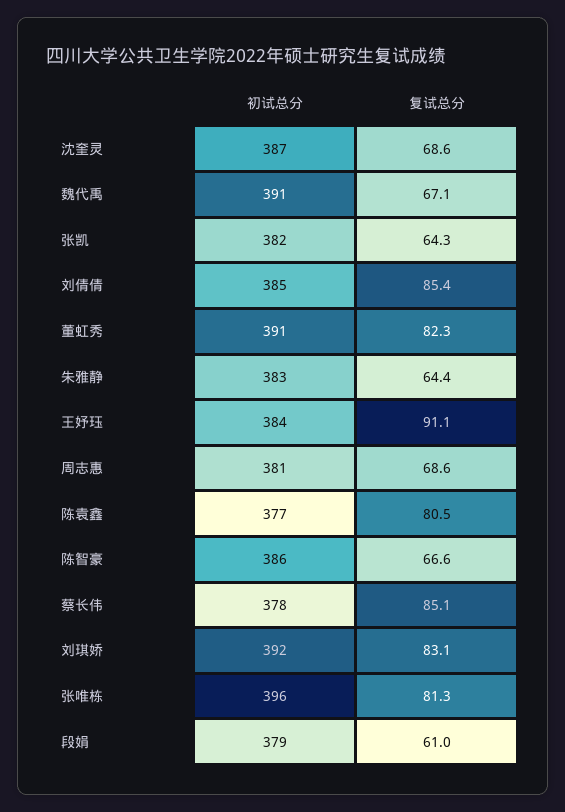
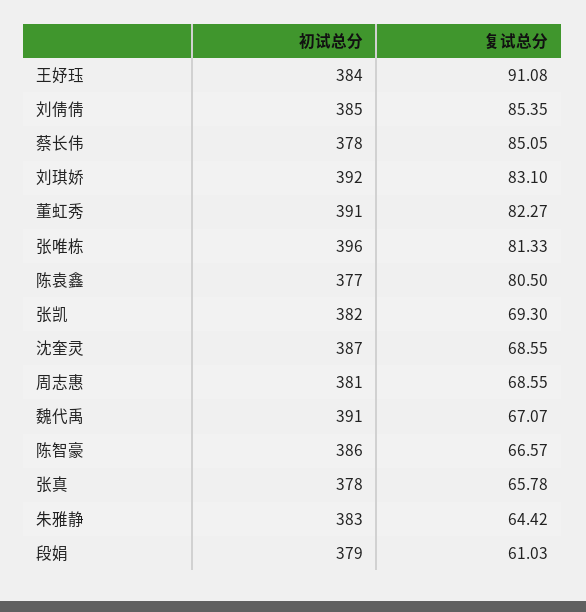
复试总分, 张凯: 64.3 -> 69.3
初试总分, 张真: none -> 378
复试总分, 张真: none -> 65.78

